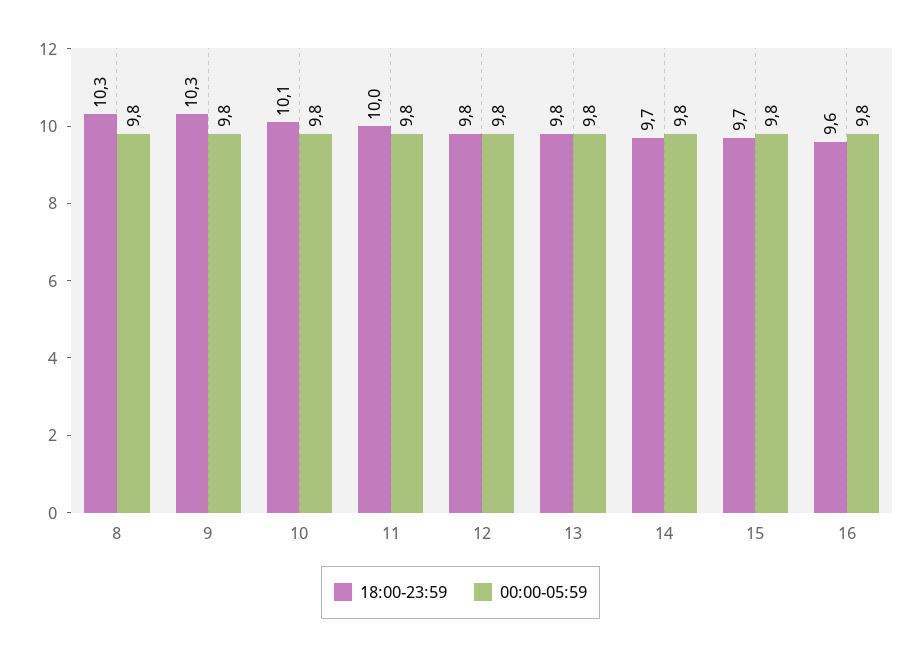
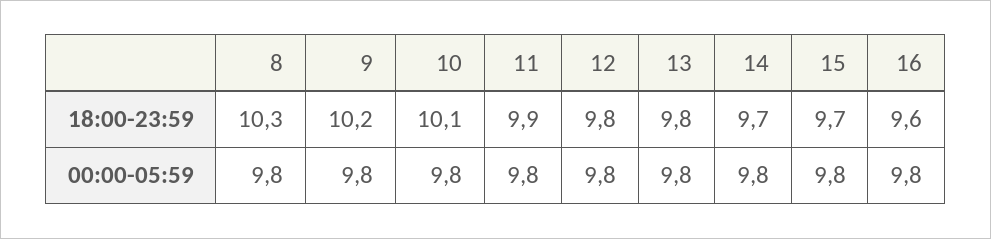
18:00-23:59, 9: 10.3 -> 10.2
18:00-23:59, 11: 10 -> 9.9

